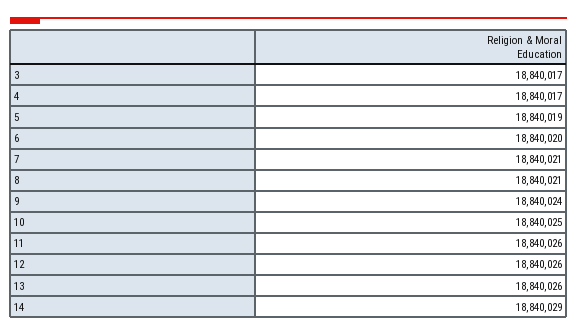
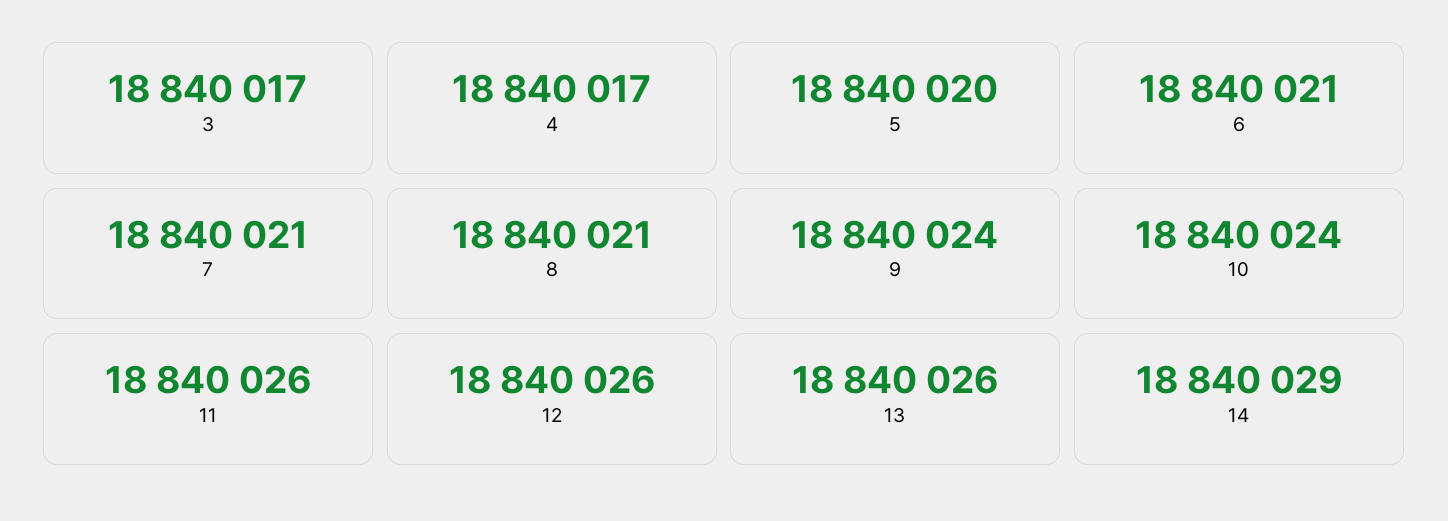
5: 18840019 -> 18840020
6: 18840020 -> 18840021
10: 18840025 -> 18840024

